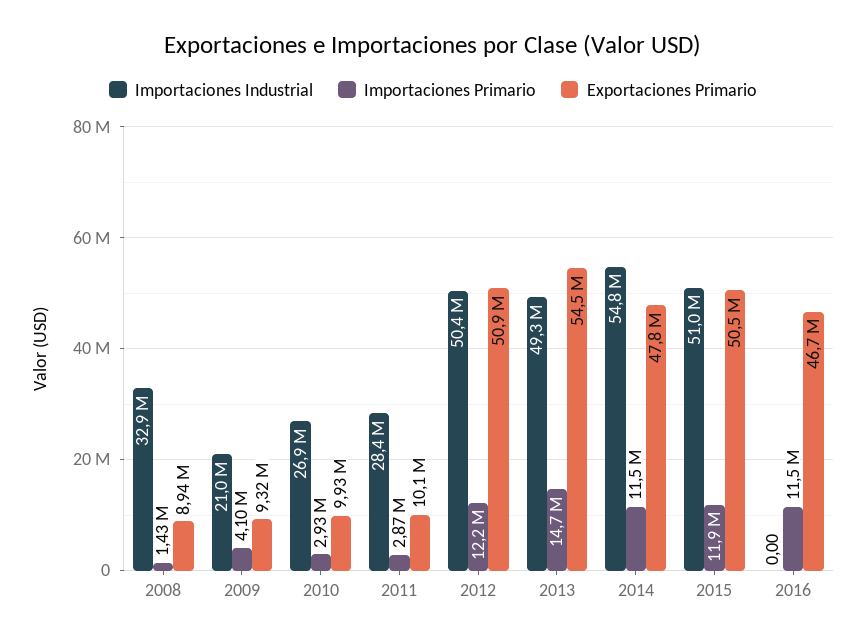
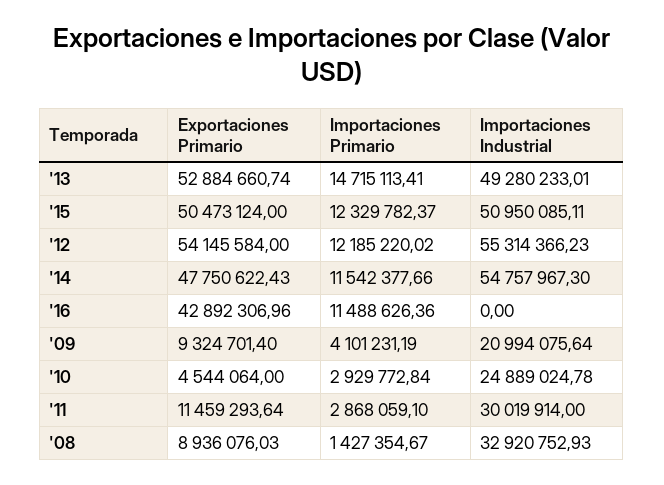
Importaciones Industrial, 2010: 26900000 -> 24889024.78
Exportaciones Primario, 2010: 9930000 -> 4544064
Importaciones Industrial, 2011: 28400000 -> 30019914
Exportaciones Primario, 2011: 10100000 -> 11459293.64
Importaciones Industrial, 2012: 50400000 -> 55314366.23
Exportaciones Primario, 2012: 50900000 -> 54145584
Exportaciones Primario, 2013: 54500000 -> 52884660.74
Importaciones Primario, 2015: 11900000 -> 12329782.37
Exportaciones Primario, 2016: 46700000 -> 42892306.96

